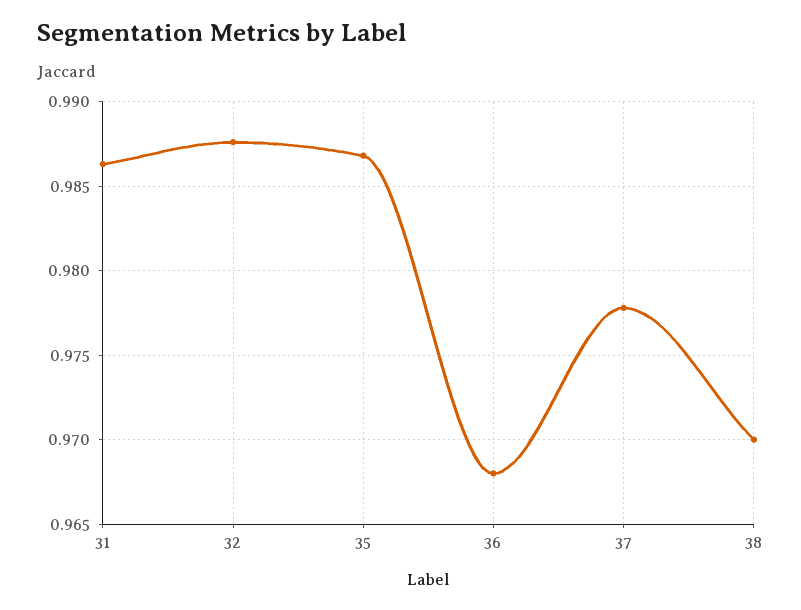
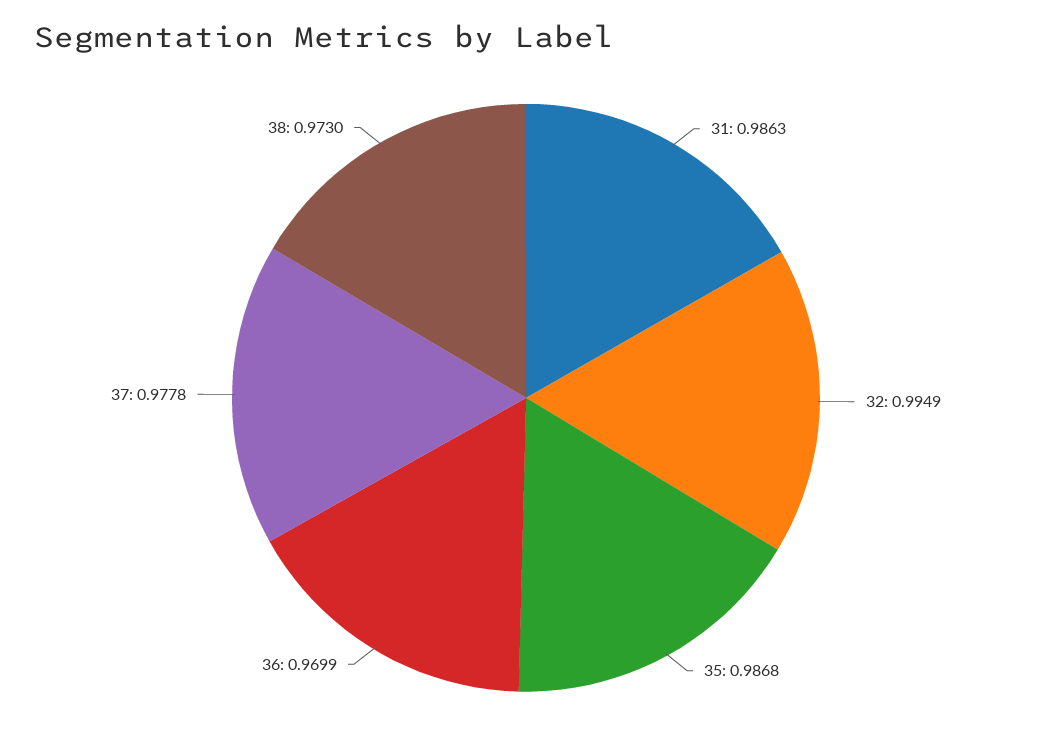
32: 0.9875 -> 0.9949
36: 0.968 -> 0.9699
38: 0.97 -> 0.973

